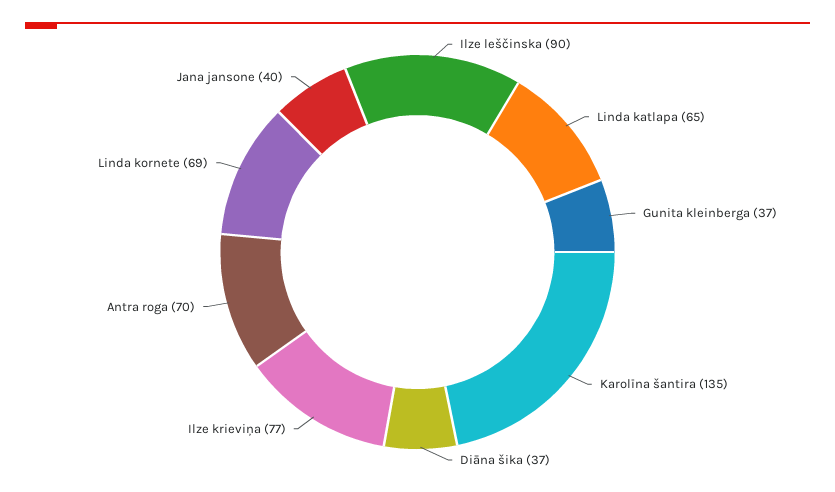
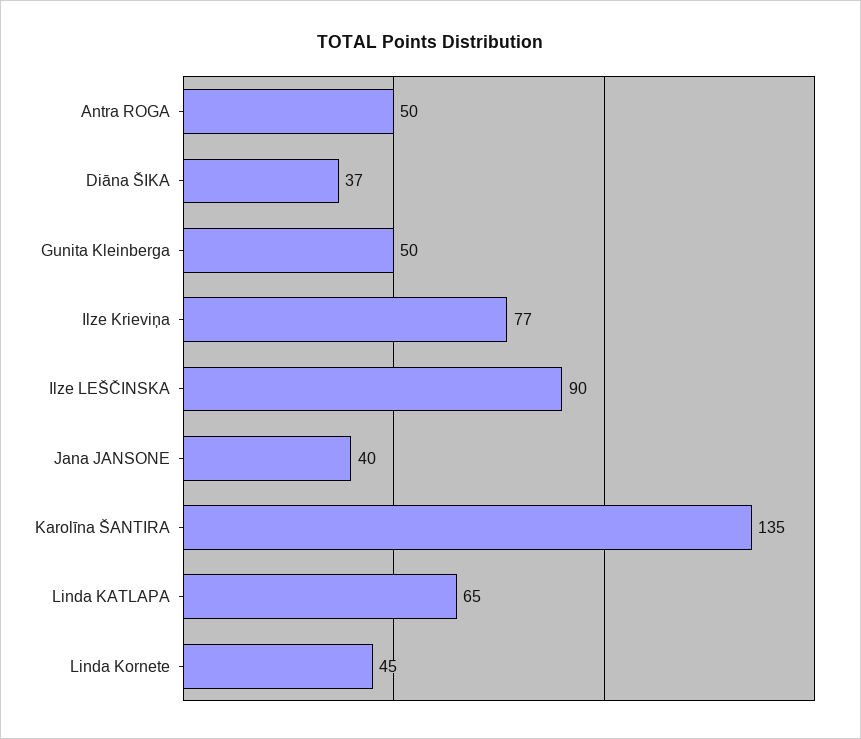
Gunita kleinberga: 37 -> 50
Antra roga: 70 -> 50
Linda kornete: 69 -> 45

